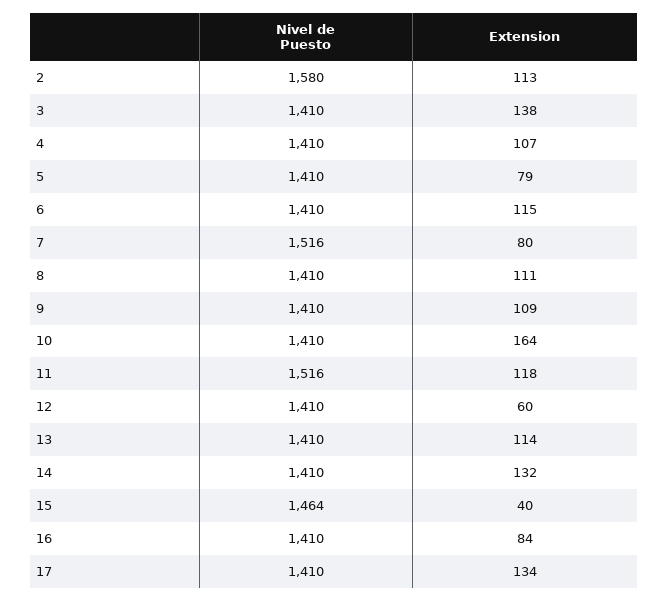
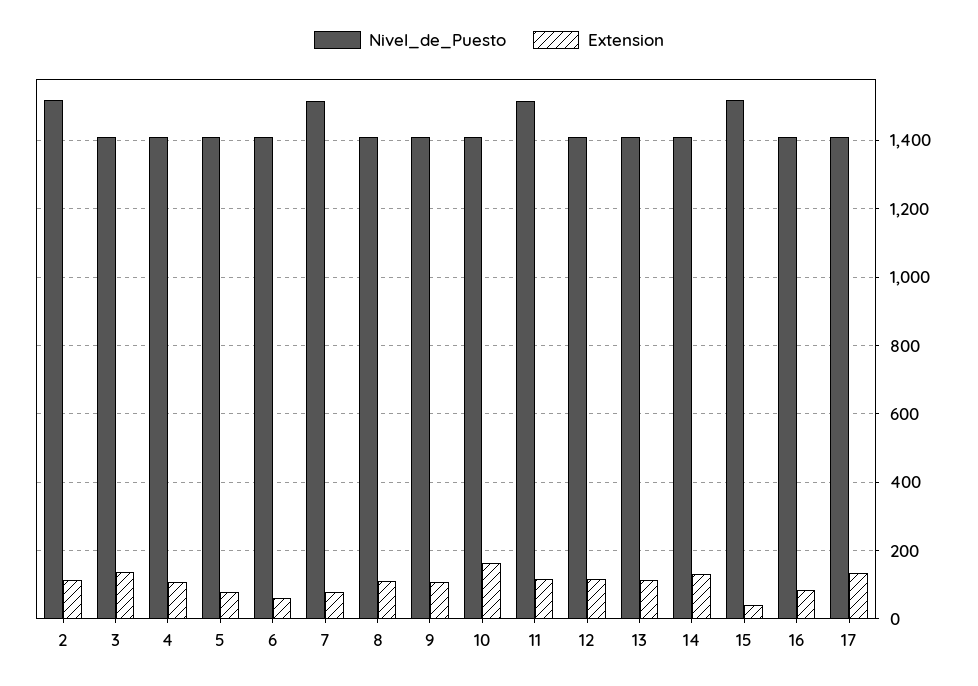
Nivel de Puesto, 2: 1580 -> 1520
Extension, 6: 115 -> 60
Extension, 12: 60 -> 120
Nivel de Puesto, 15: 1464 -> 1520

